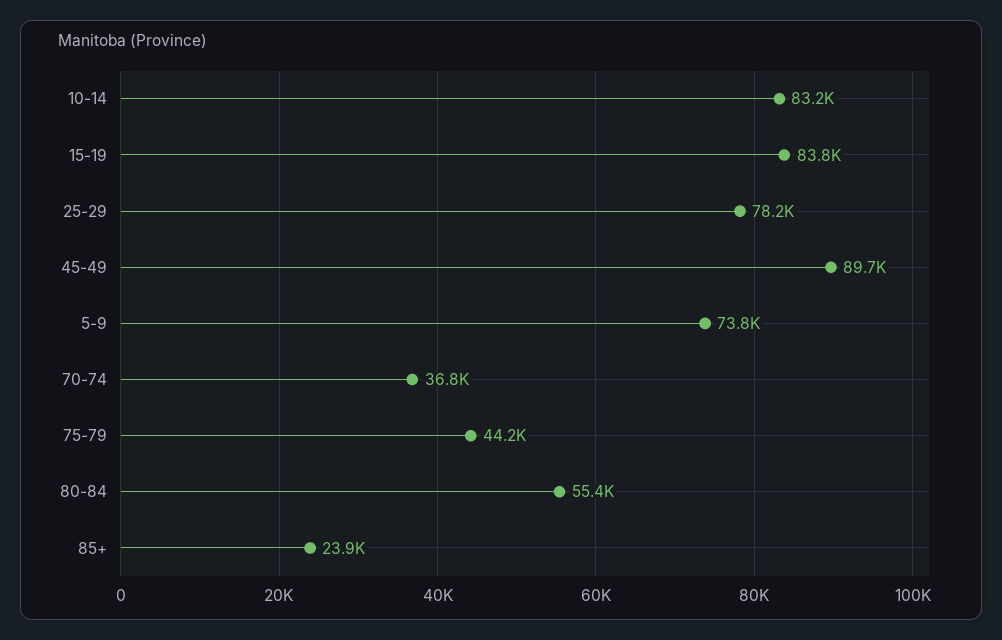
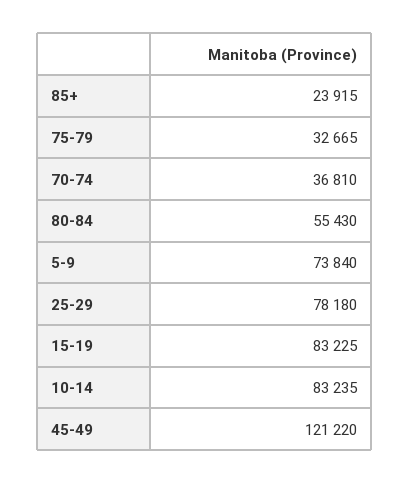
15-19: 83800 -> 83225
45-49: 89700 -> 121220
75-79: 44200 -> 32665

